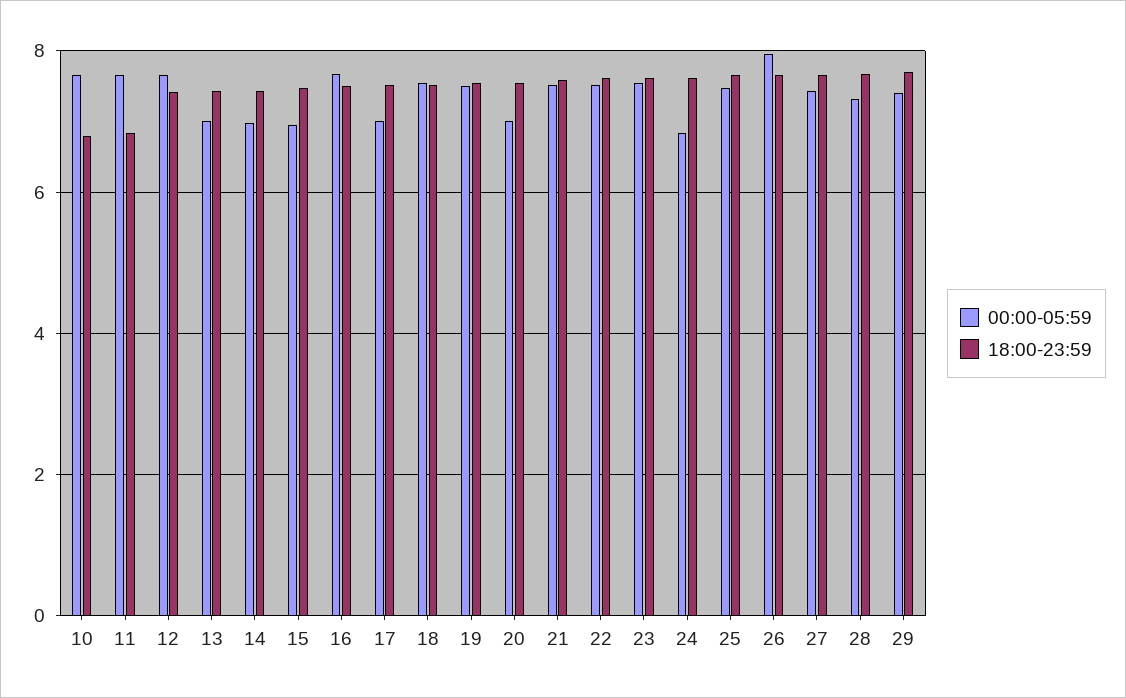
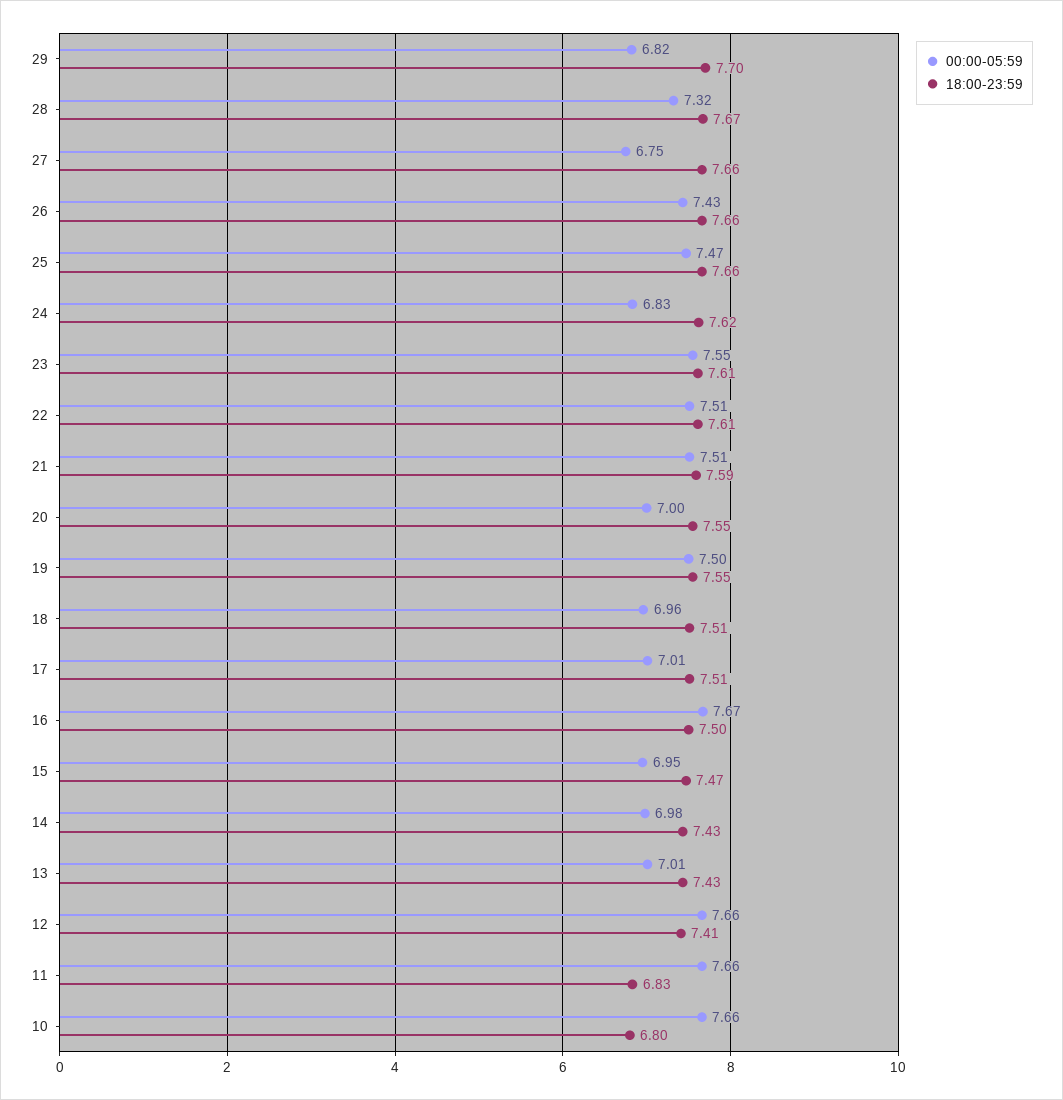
00:00-05:59, 18: 7.6 -> 6.96
00:00-05:59, 26: 8 -> 7.43
00:00-05:59, 27: 7.4 -> 6.75
00:00-05:59, 29: 7.4 -> 6.82

